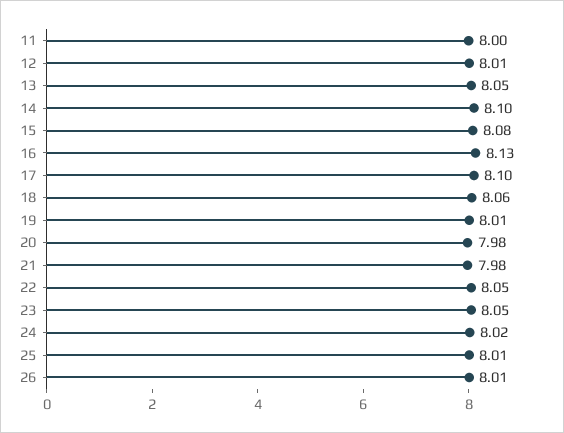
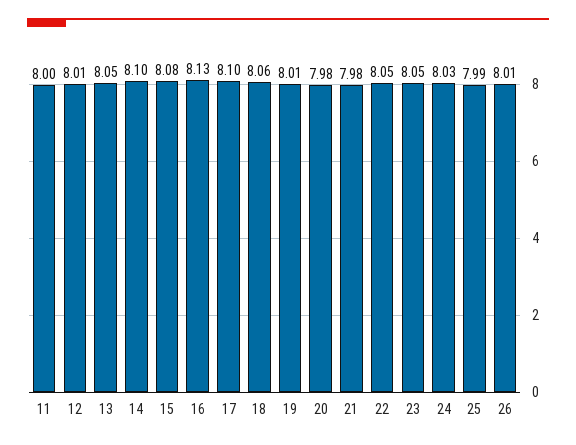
24: 8.02 -> 8.03
25: 8.01 -> 7.99

